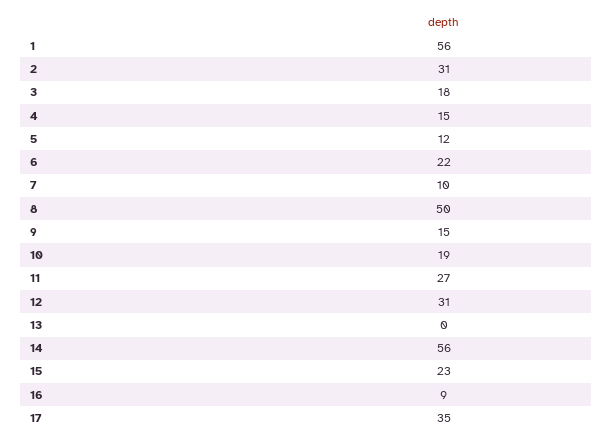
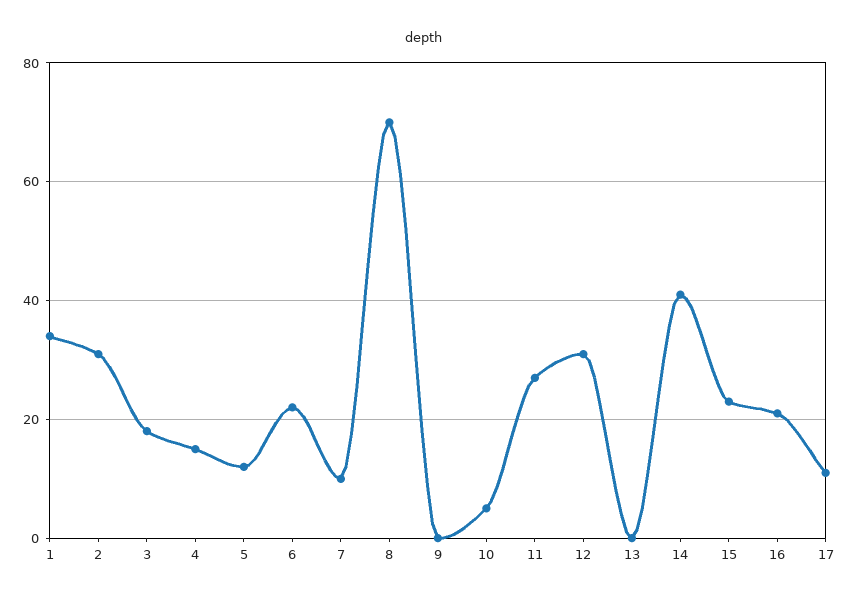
1: 56 -> 35
8: 50 -> 70
9: 15 -> 0
10: 19 -> 5
14: 56 -> 40
16: 9 -> 20
17: 35 -> 10

